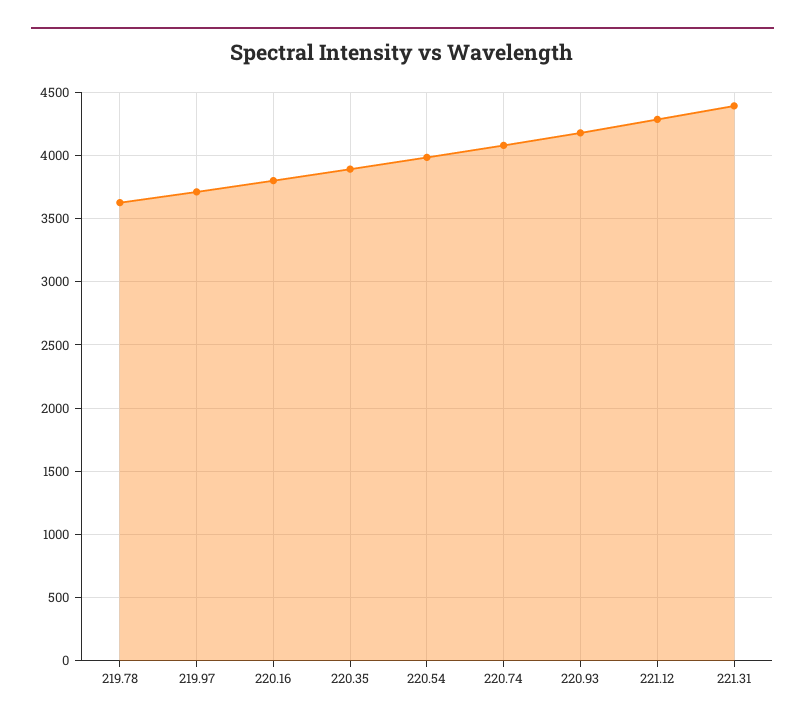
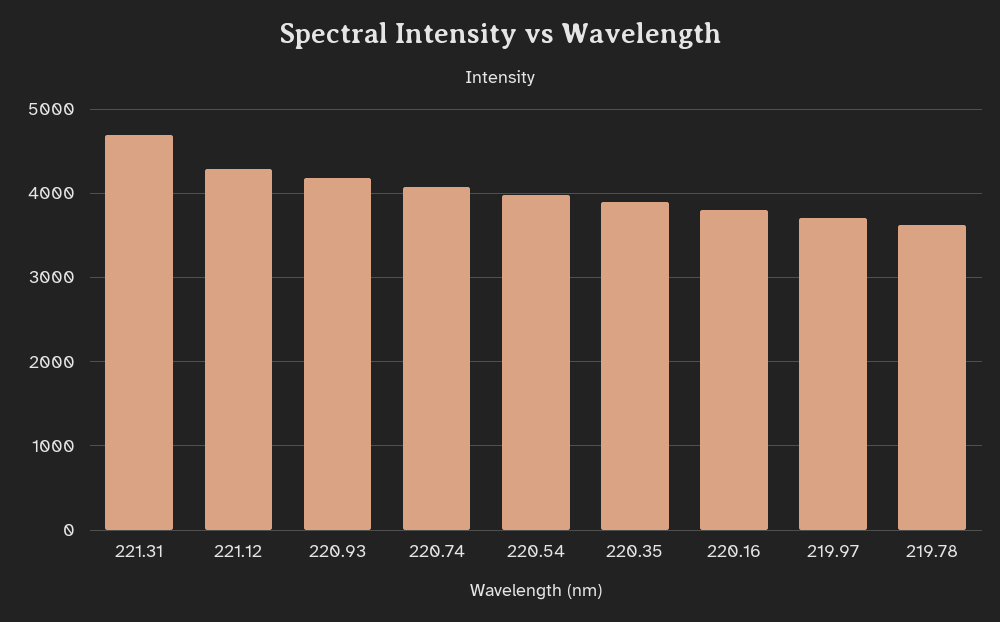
221.31: 4400 -> 4700

